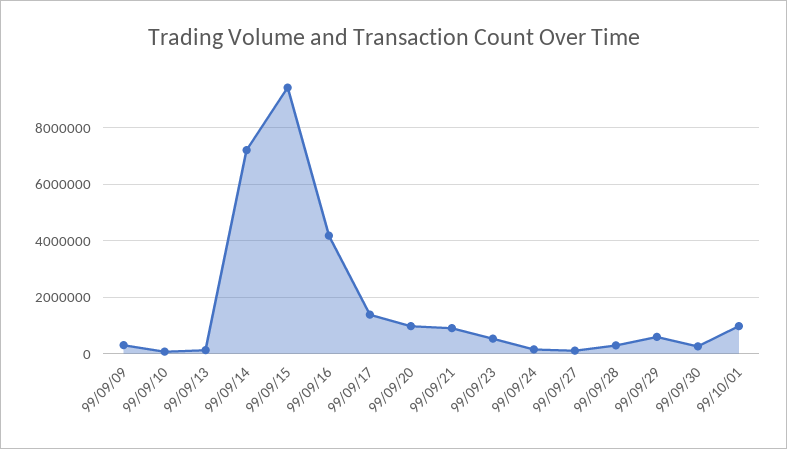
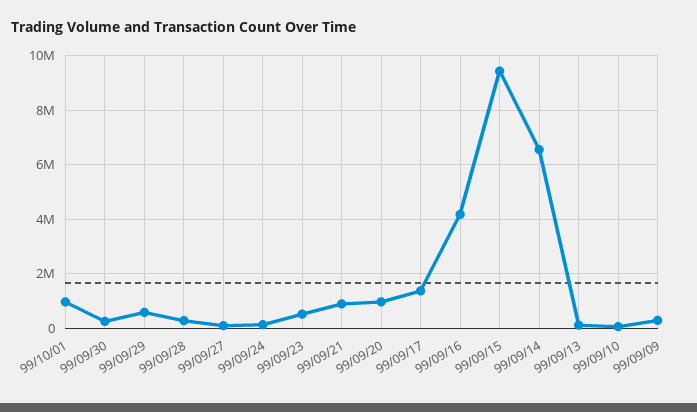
99/09/14: 7250000 -> 6500000

